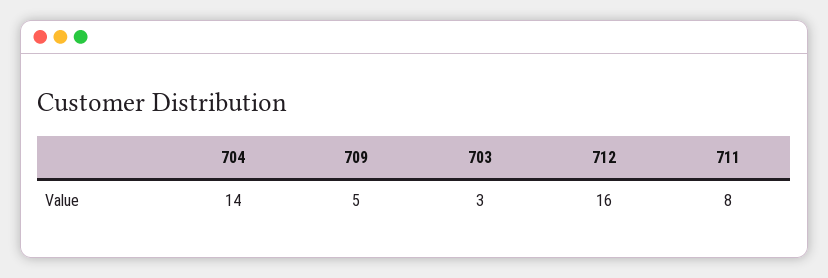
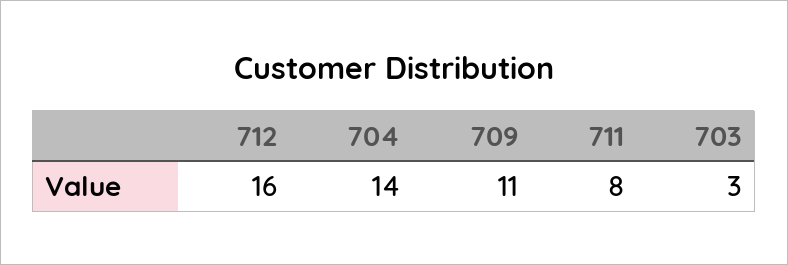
709: 5 -> 11

